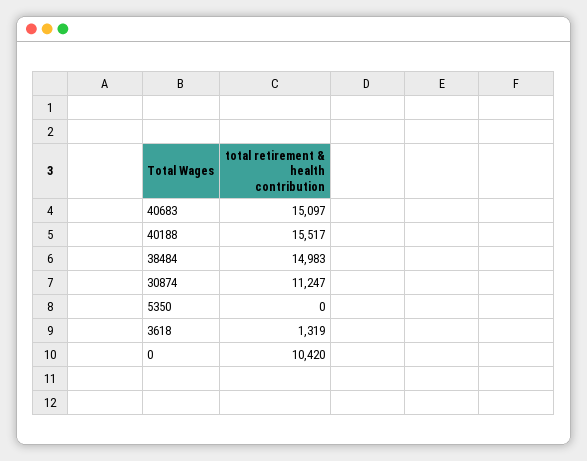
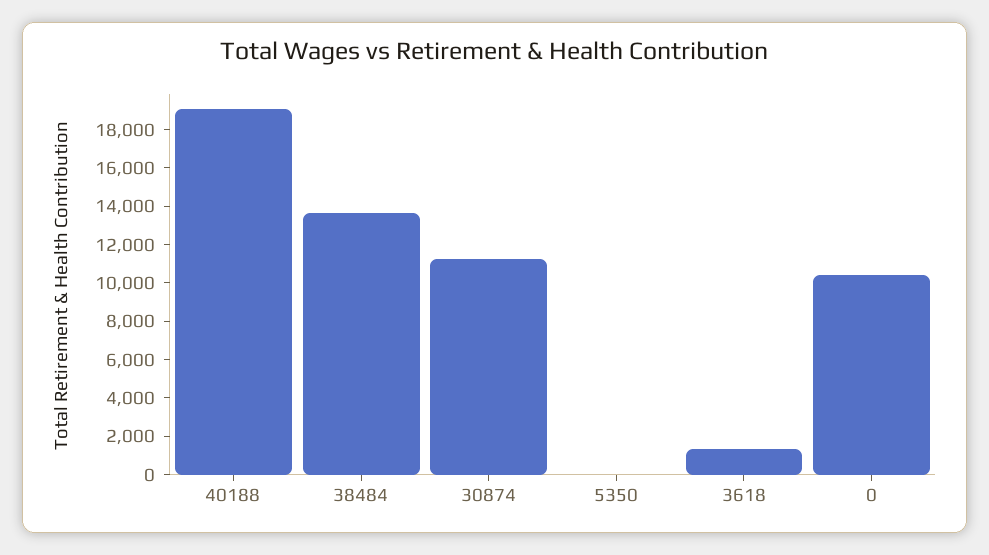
40683: 15097 -> none
40188: 15517 -> 19000
38484: 14983 -> 13500

